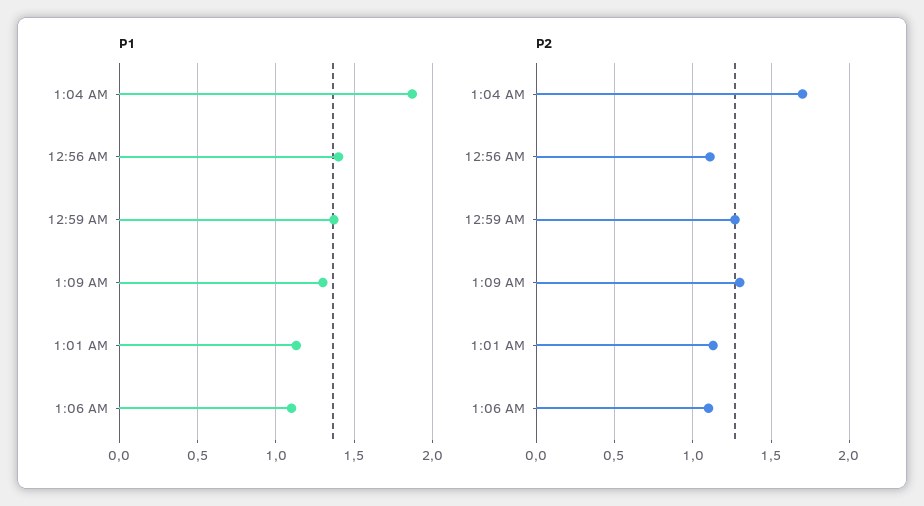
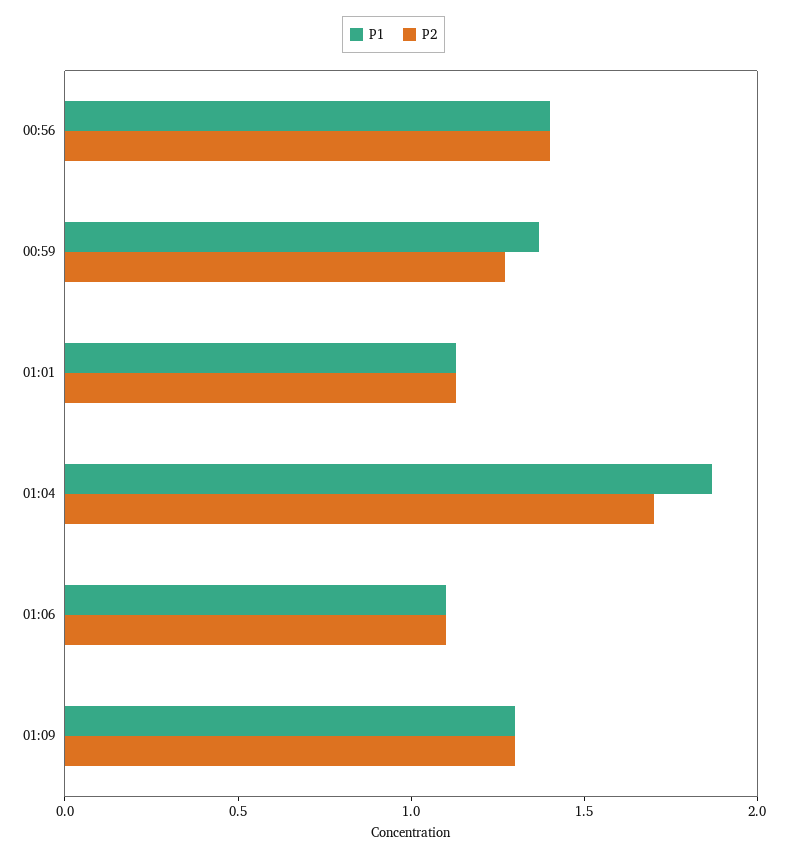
P2, 12:56 AM: 1.1 -> 1.4

